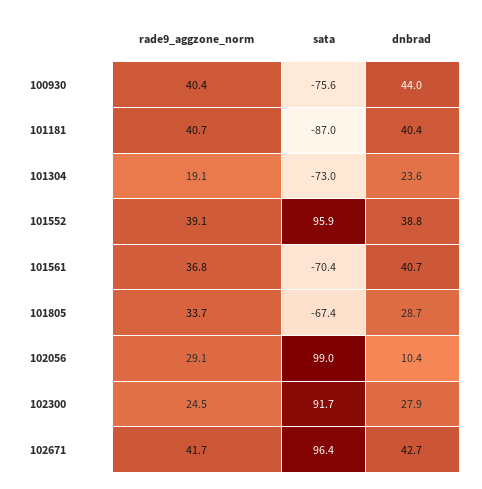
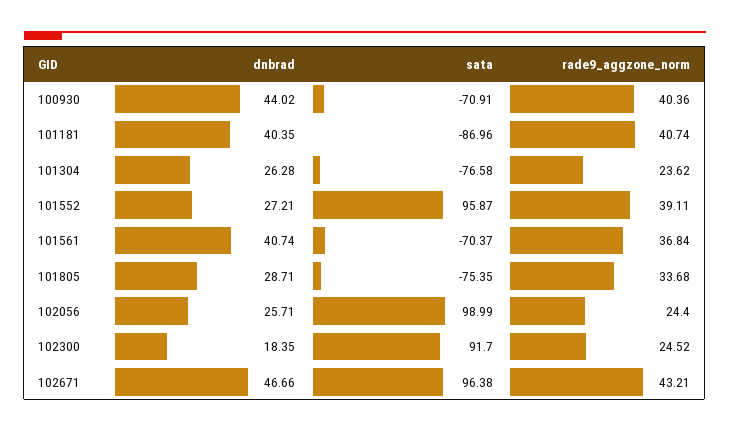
sata, 100930: -75.6 -> -70.91
rade9_aggzone_norm, 101304: 19.1 -> 23.62
sata, 101304: -73 -> -76.58
dnbrad, 101304: 23.6 -> 26.28
dnbrad, 101552: 38.8 -> 27.21
sata, 101805: -67.4 -> -75.35
rade9_aggzone_norm, 102056: 29.1 -> 24.4
dnbrad, 102056: 10.4 -> 25.71
dnbrad, 102300: 27.9 -> 18.35
rade9_aggzone_norm, 102671: 41.7 -> 43.21
dnbrad, 102671: 42.7 -> 46.66

